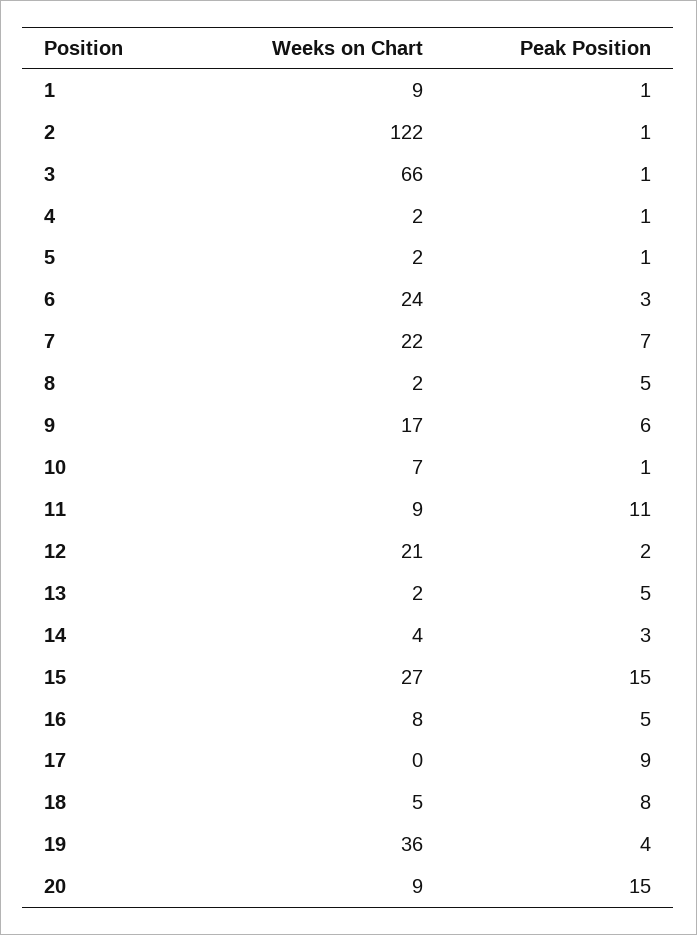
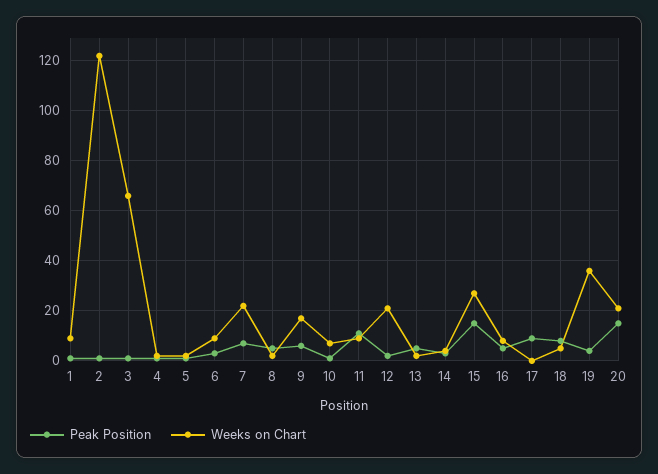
Weeks on Chart, 6: 24 -> 10
Weeks on Chart, 20: 9 -> 20

